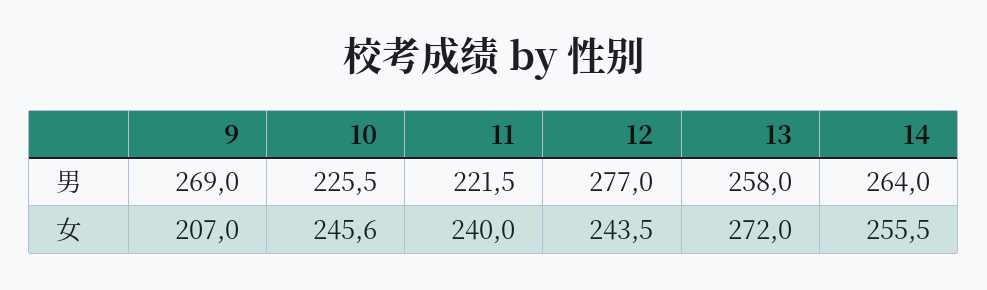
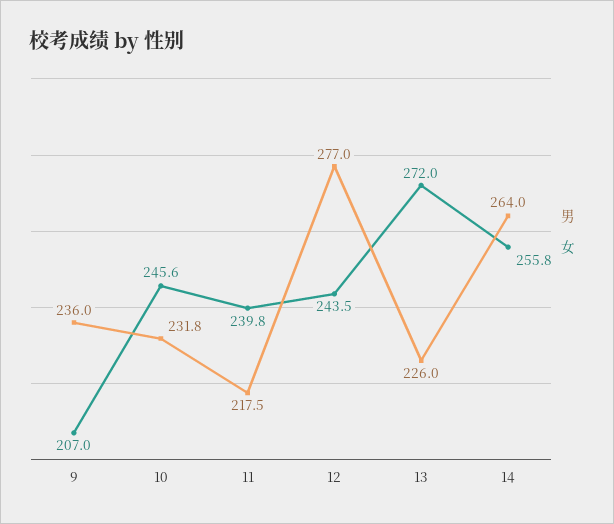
男, 9: 269 -> 236
男, 10: 225.5 -> 231.8
男, 11: 221.5 -> 217.5
男, 13: 258 -> 226
女, 11: 240 -> 239.8
女, 14: 255.5 -> 255.8

